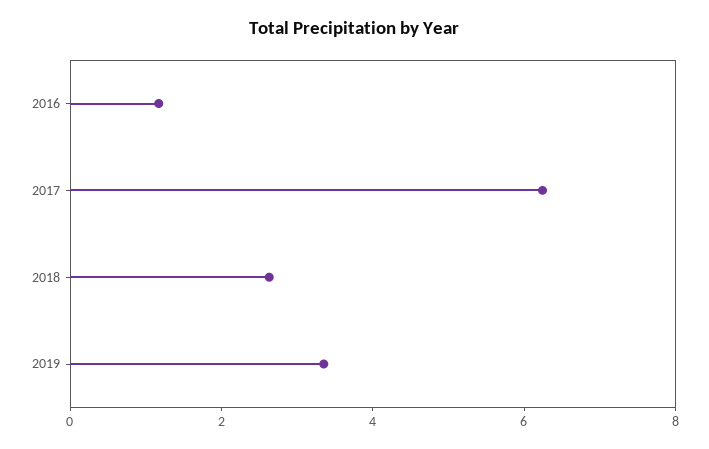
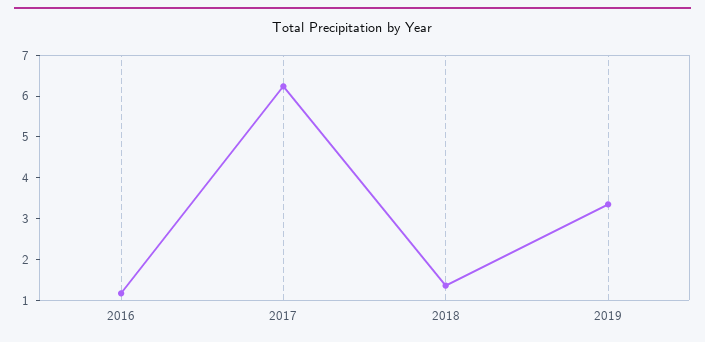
2018: 2.5 -> 1.4

